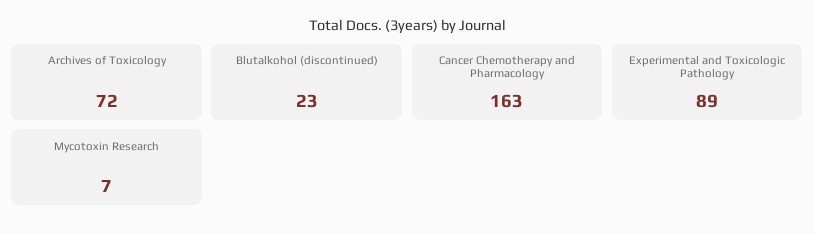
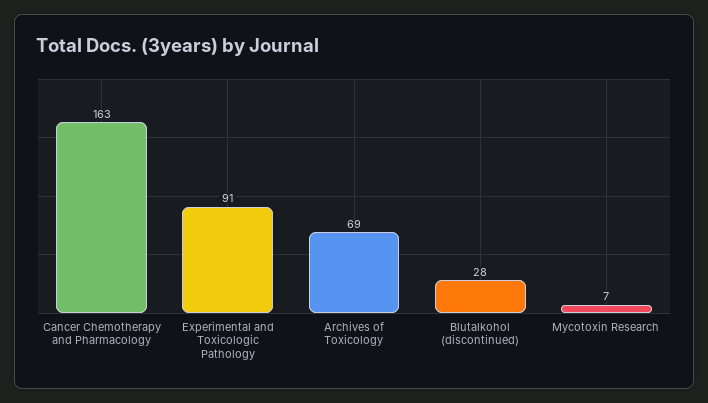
Archives of Toxicology: 72 -> 69
Blutalkohol (discontinued): 23 -> 28
Experimental and Toxicologic Pathology: 89 -> 91

